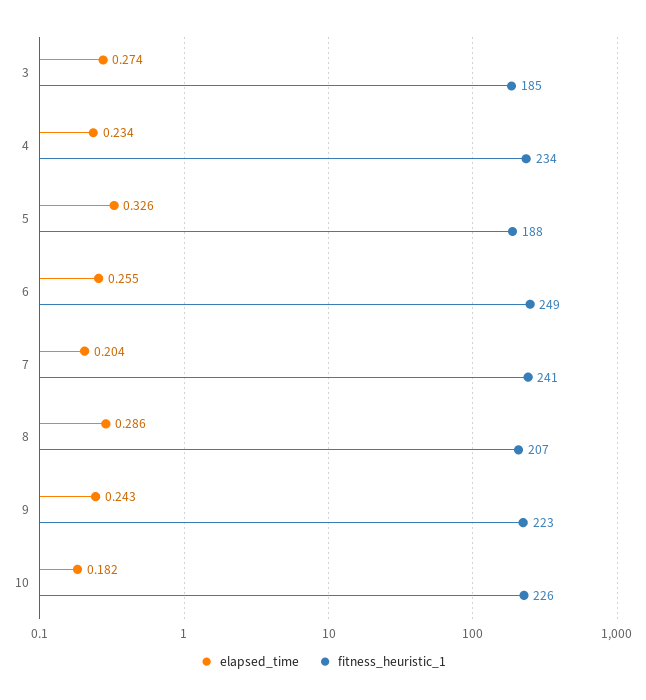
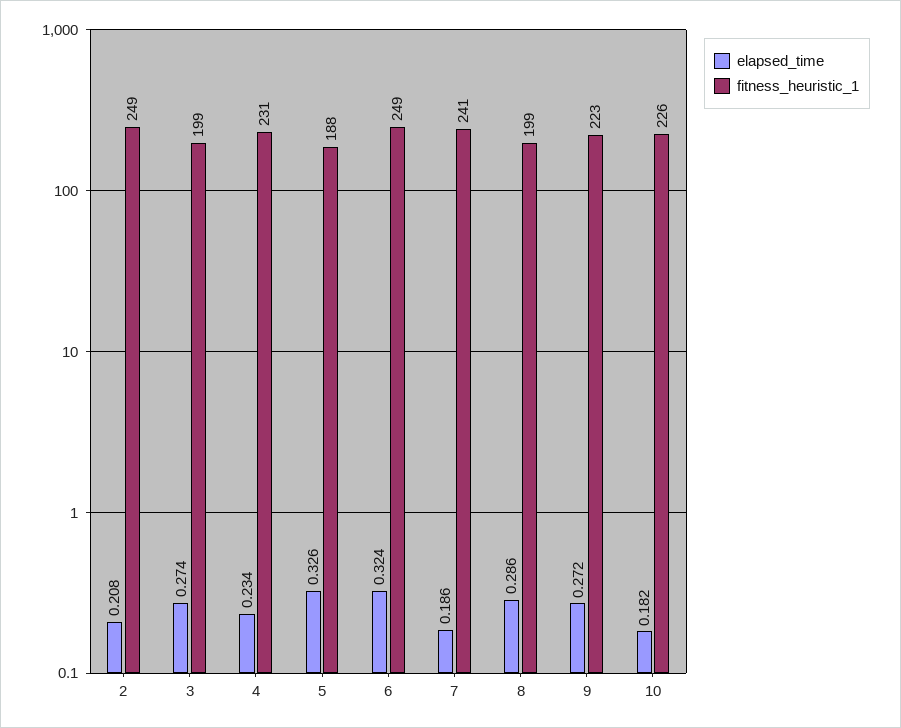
fitness_heuristic_1, 3: 185 -> 199
fitness_heuristic_1, 4: 234 -> 231
elapsed_time, 6: 0.255 -> 0.324
elapsed_time, 7: 0.204 -> 0.186
fitness_heuristic_1, 8: 207 -> 199
elapsed_time, 9: 0.243 -> 0.272
elapsed_time, 2: none -> 0.208
fitness_heuristic_1, 2: none -> 249

